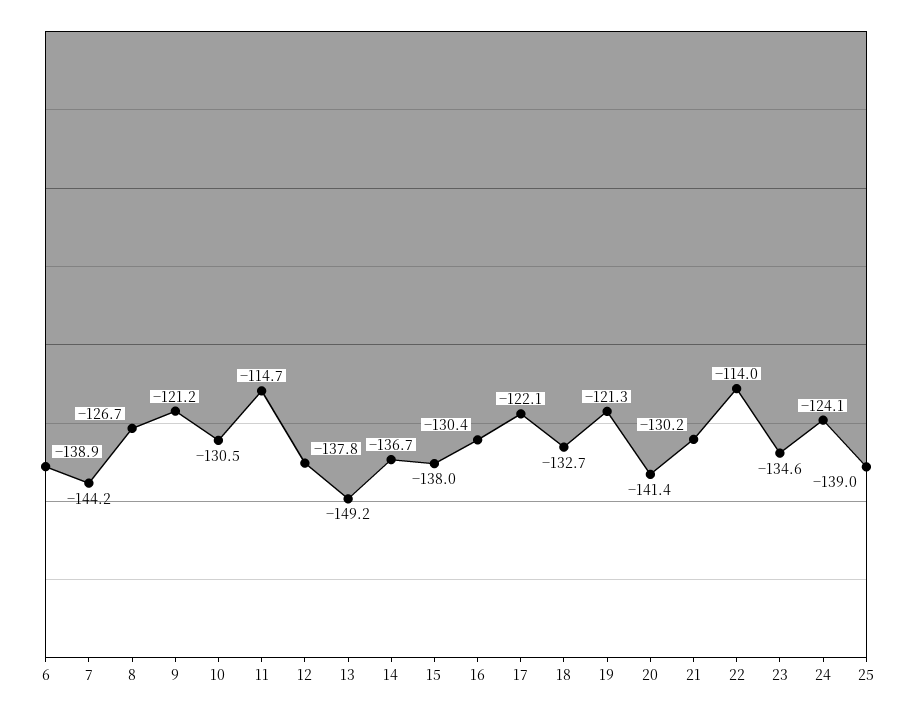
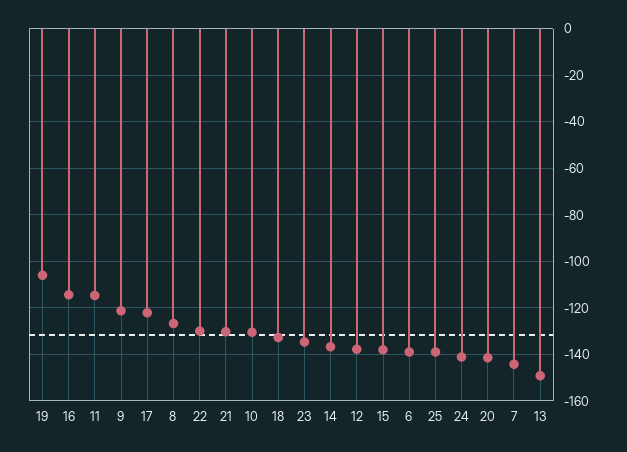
16: -130.4 -> -115
19: -121.3 -> -105
22: -114 -> -130
24: -124.1 -> -140

